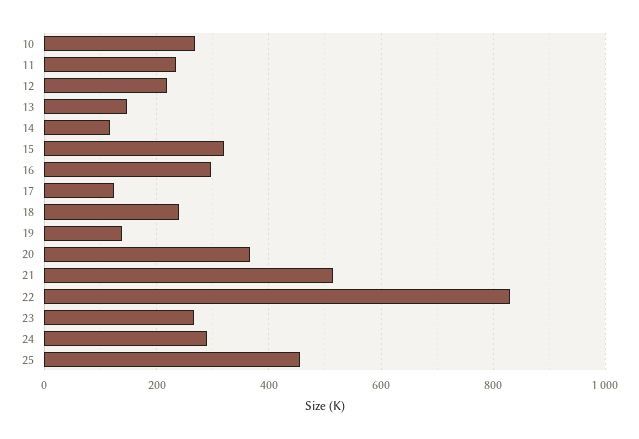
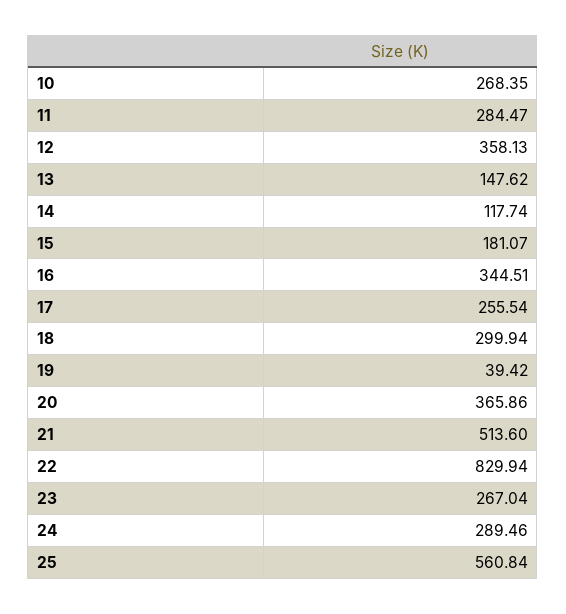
11: 240 -> 284.47
12: 220 -> 358.13
15: 320 -> 181.07
16: 300 -> 344.51
17: 120 -> 255.54
18: 240 -> 299.94
19: 140 -> 39.42
25: 460 -> 560.84

